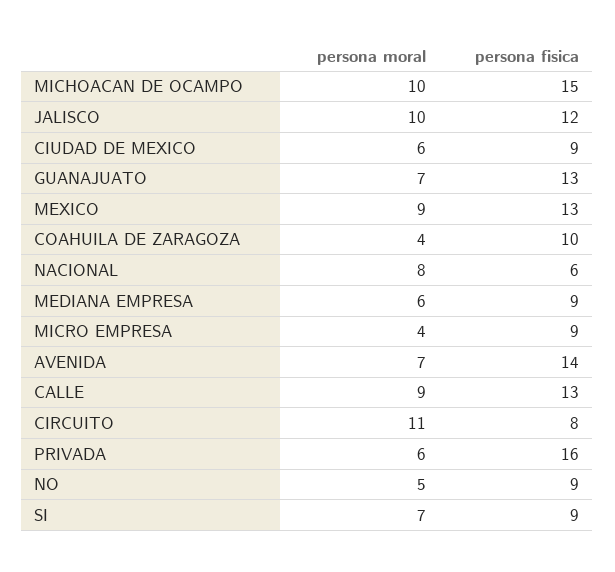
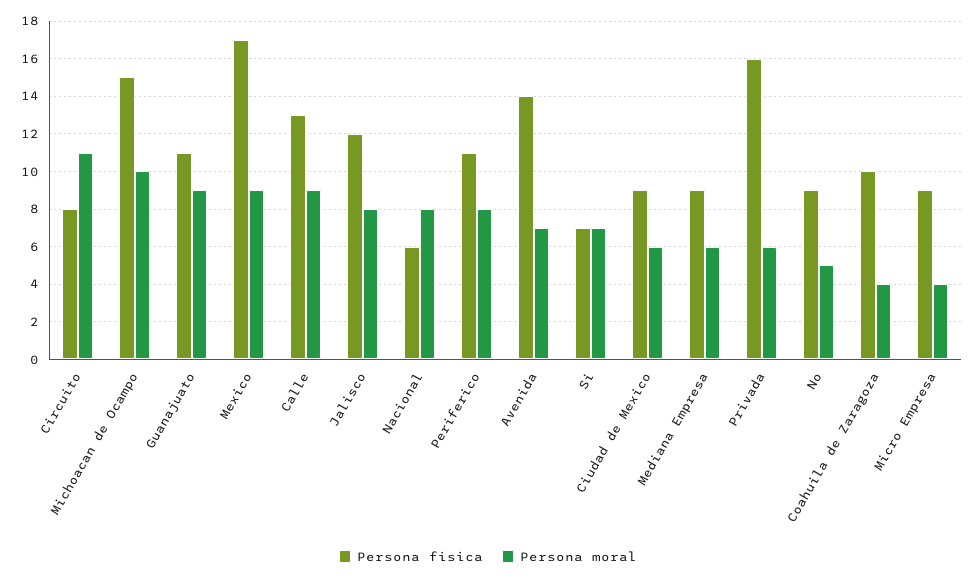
persona moral, JALISCO: 10 -> 8
persona moral, GUANAJUATO: 7 -> 9
persona fisica, GUANAJUATO: 13 -> 11
persona fisica, MEXICO: 13 -> 17
persona fisica, SI: 9 -> 7
persona fisica, Periferico: none -> 11
persona moral, Periferico: none -> 8

